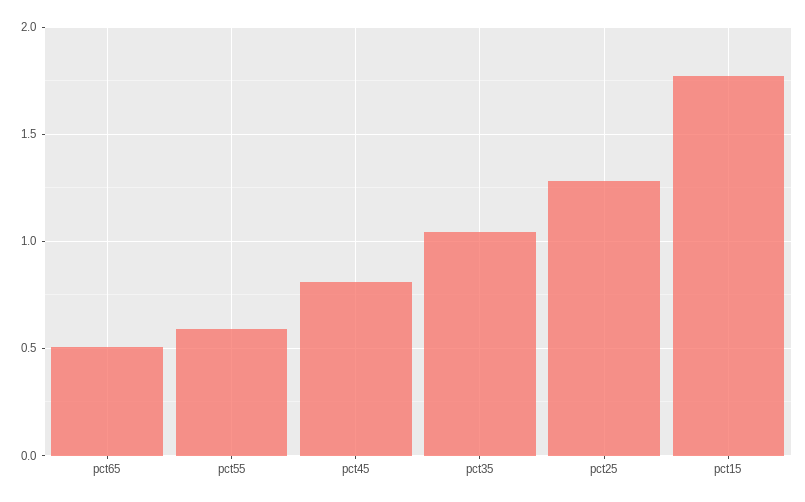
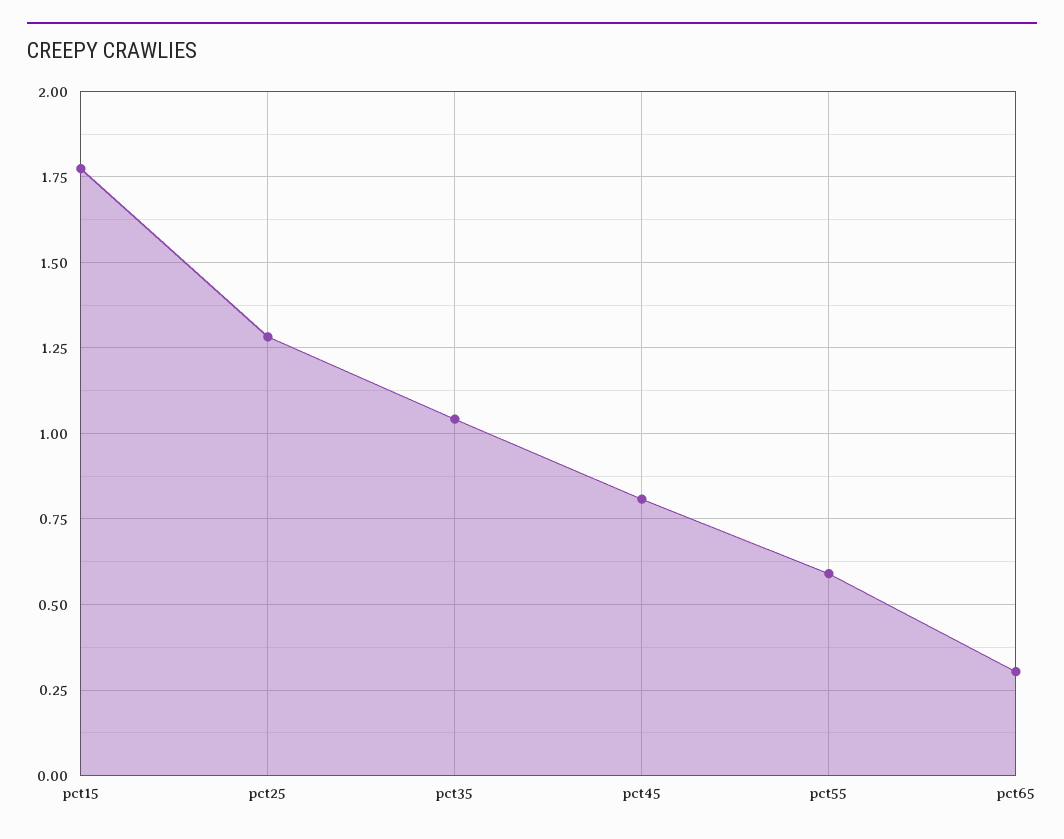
pct65: 0.5 -> 0.3

